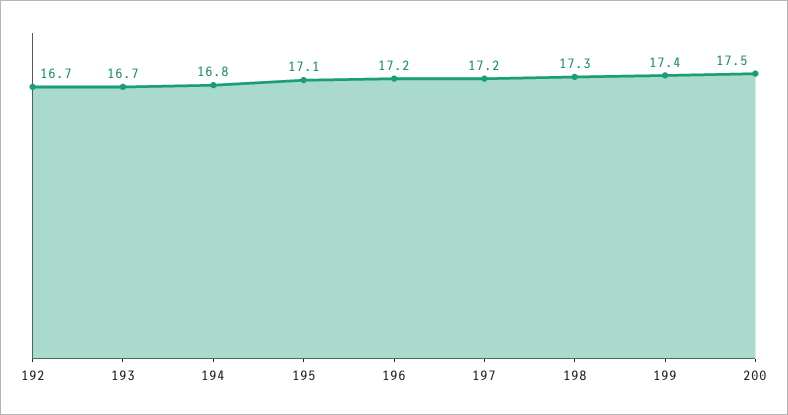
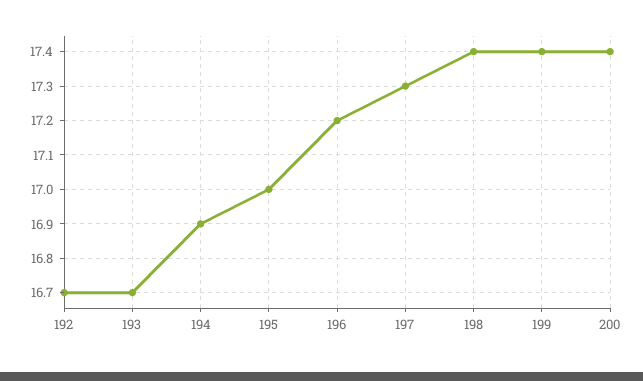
194: 16.8 -> 16.9
195: 17.1 -> 17
197: 17.2 -> 17.3
198: 17.3 -> 17.4
200: 17.5 -> 17.4

